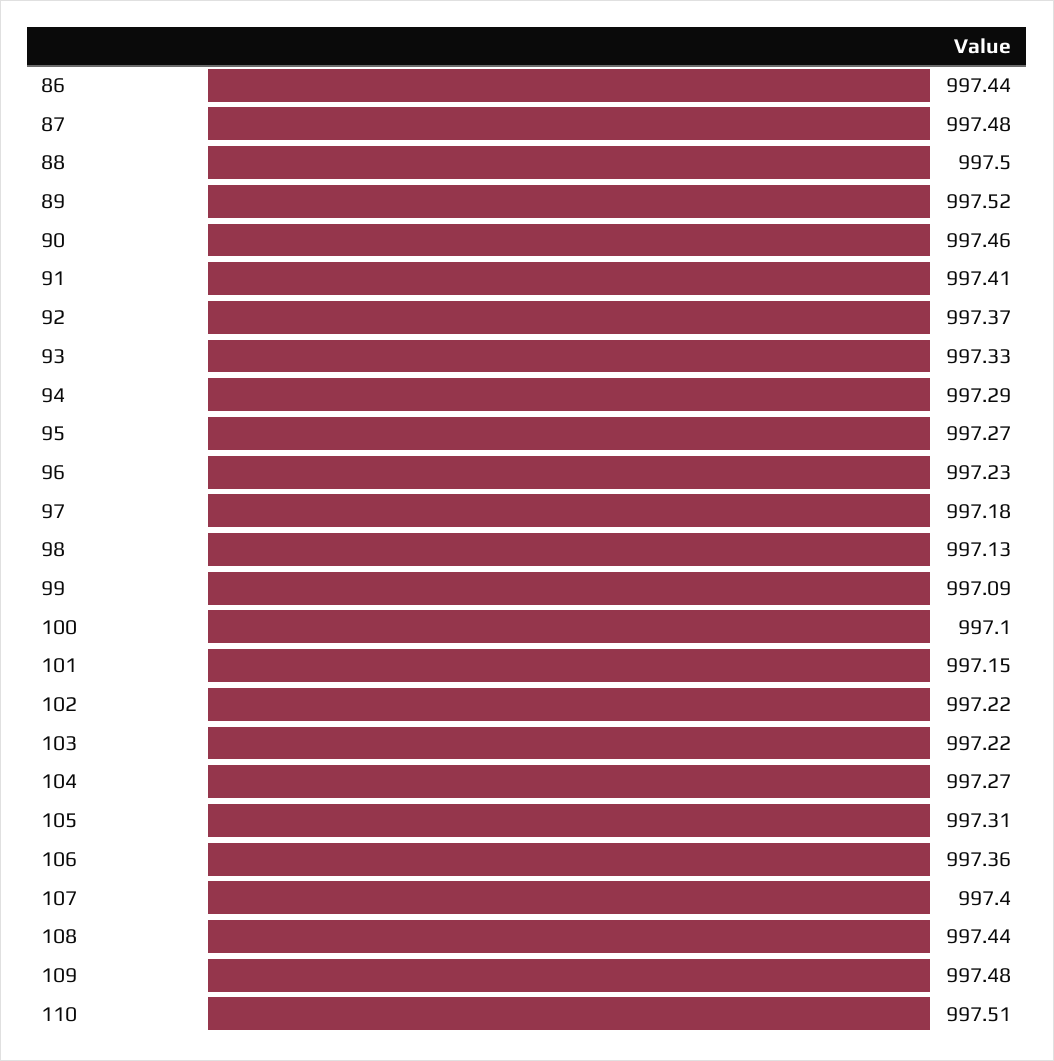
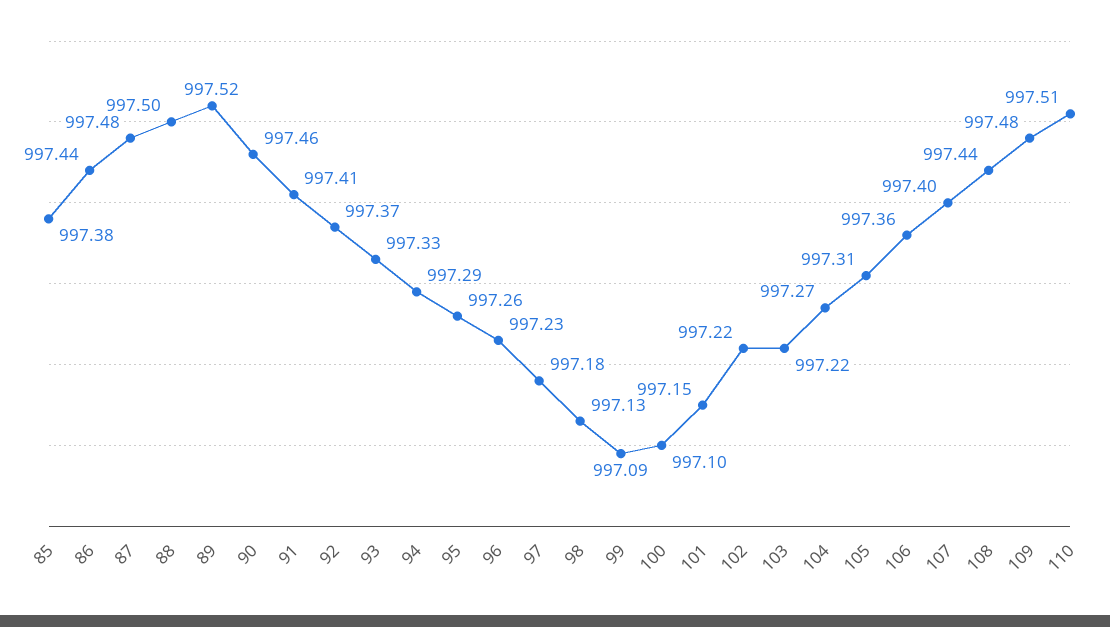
95: 997.27 -> 997.26
85: none -> 997.38

